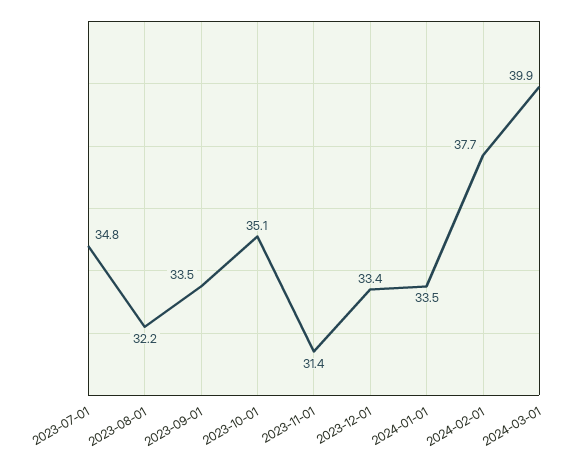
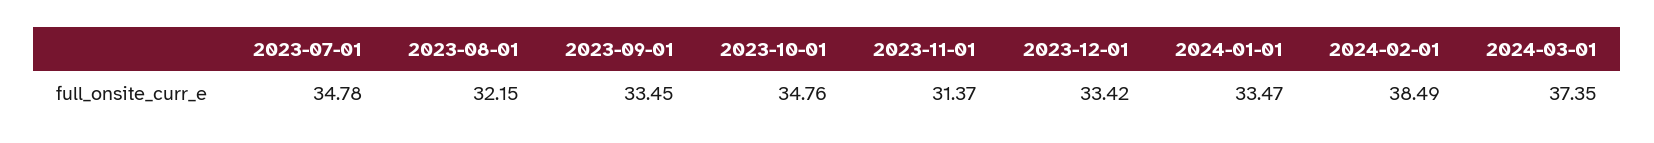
2023-10-01: 35.1 -> 34.76
2024-02-01: 37.7 -> 38.49
2024-03-01: 39.9 -> 37.35

